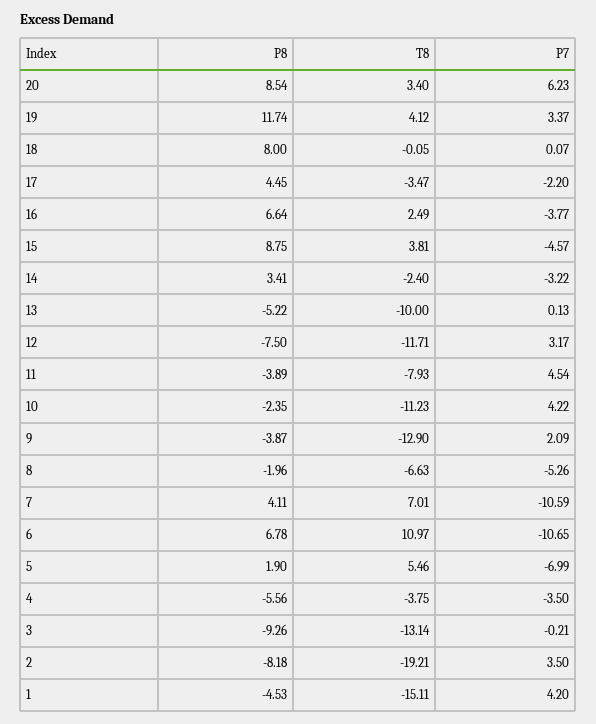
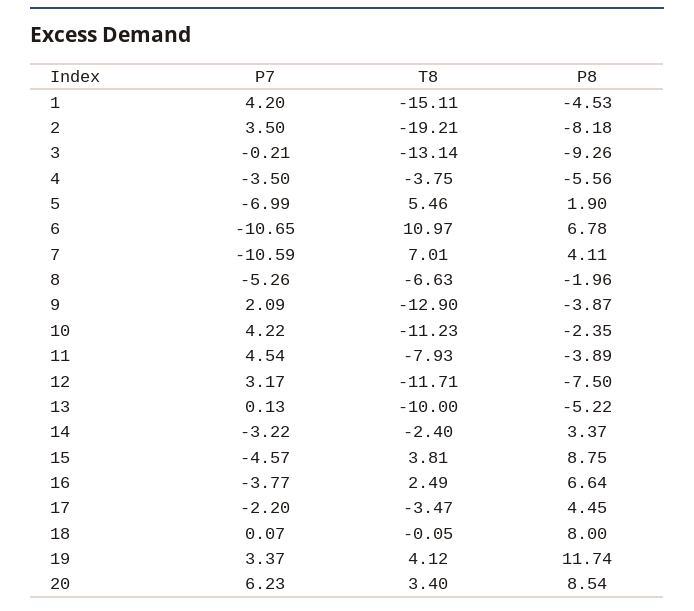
P8, 14: 3.41 -> 3.37

